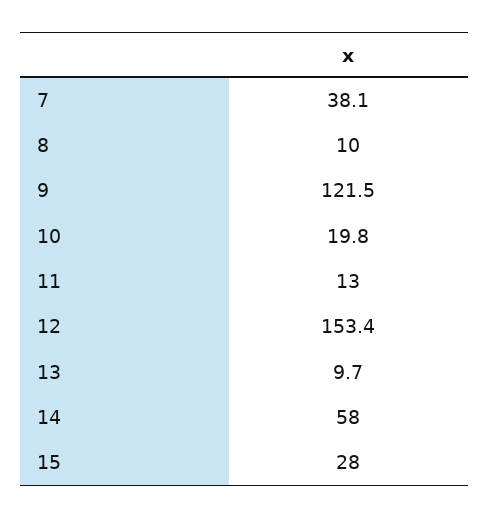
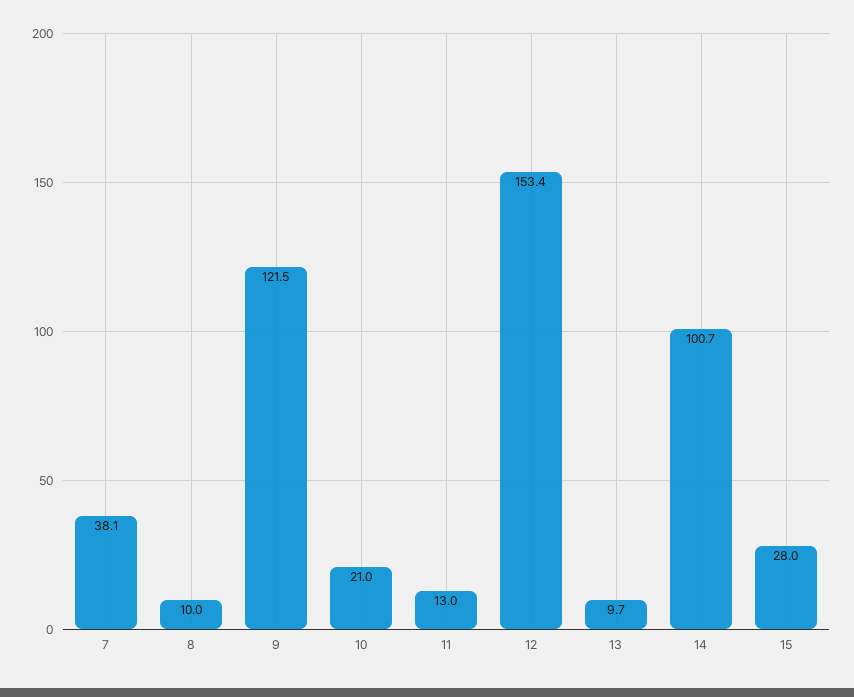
10: 19.8 -> 21
14: 58 -> 100.7

